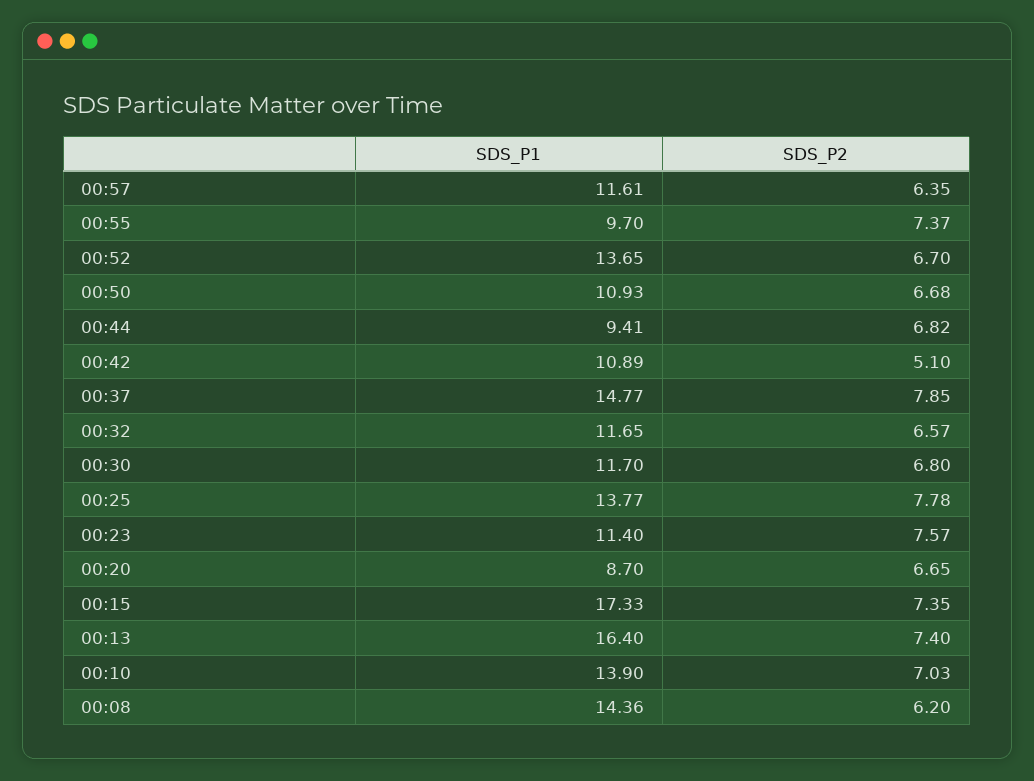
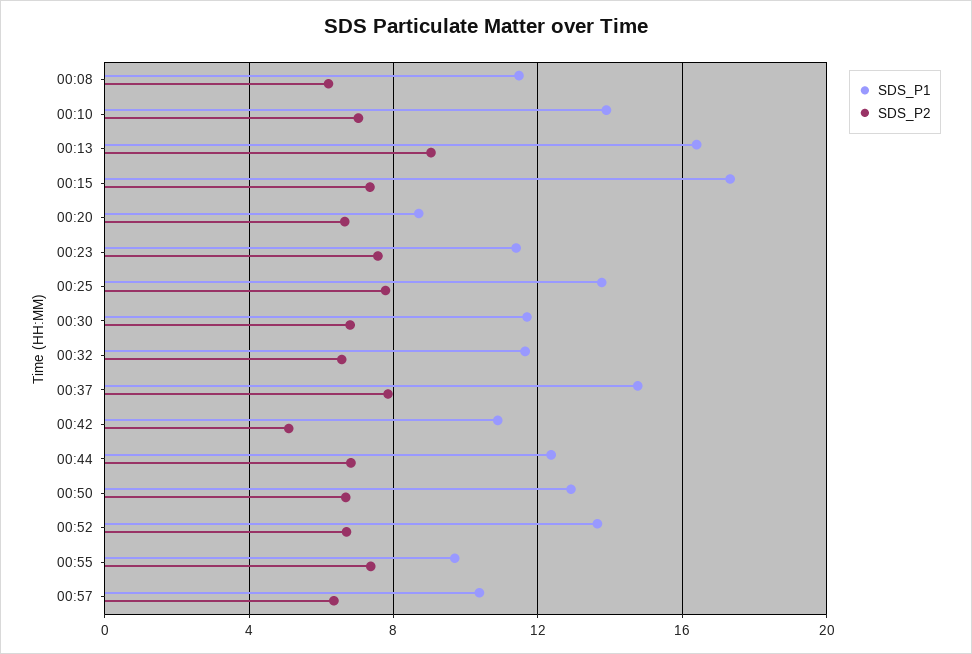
SDS_P1, 00:57: 11.61 -> 10.5
SDS_P1, 00:50: 10.93 -> 13
SDS_P1, 00:44: 9.41 -> 12.5
SDS_P2, 00:13: 7.4 -> 9
SDS_P1, 00:08: 14.36 -> 11.5

